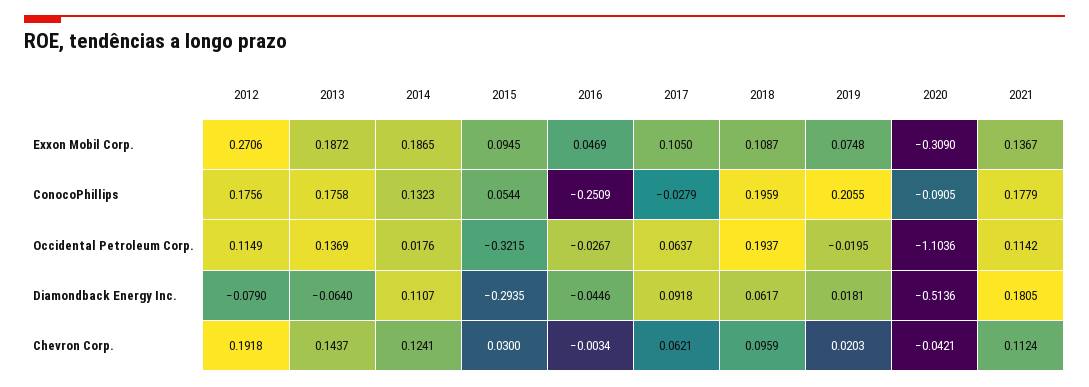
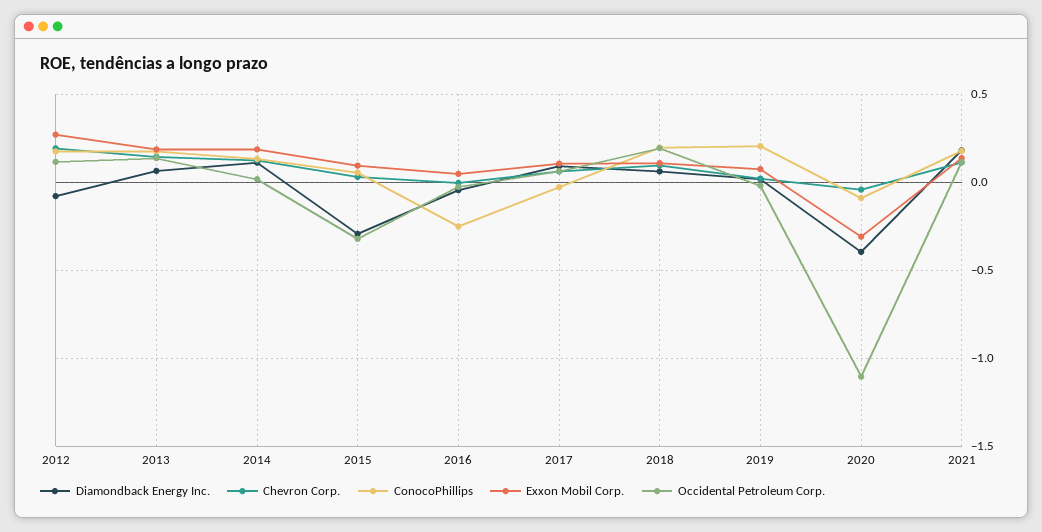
Diamondback Energy Inc., 2013: -0.064 -> 0.05
Diamondback Energy Inc., 2020: -0.5136 -> -0.4

